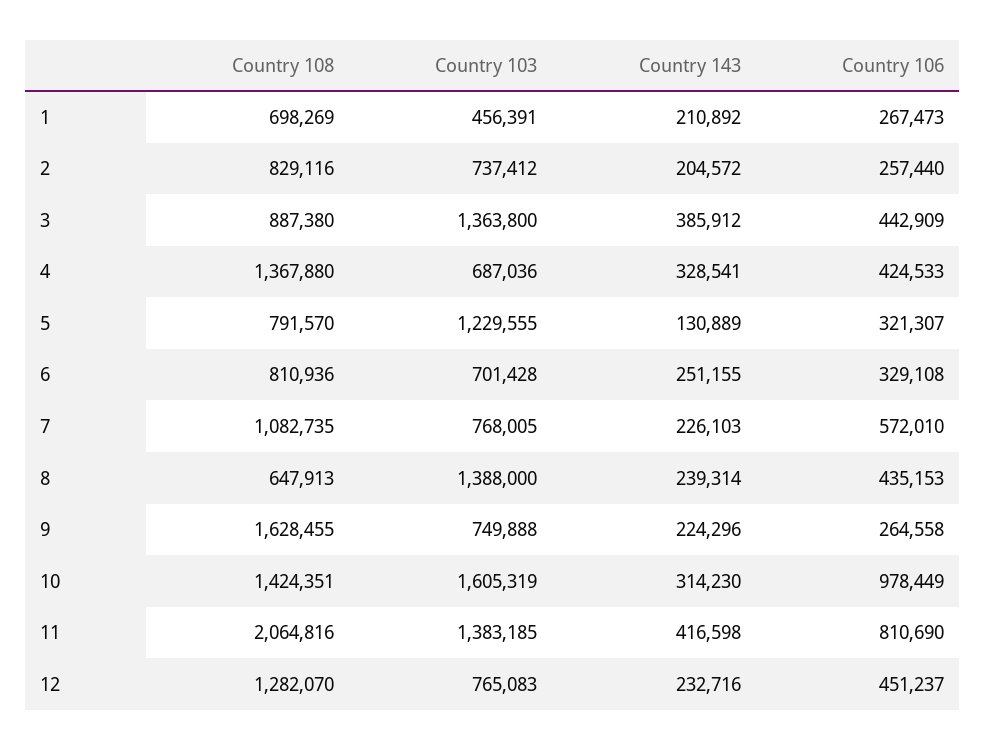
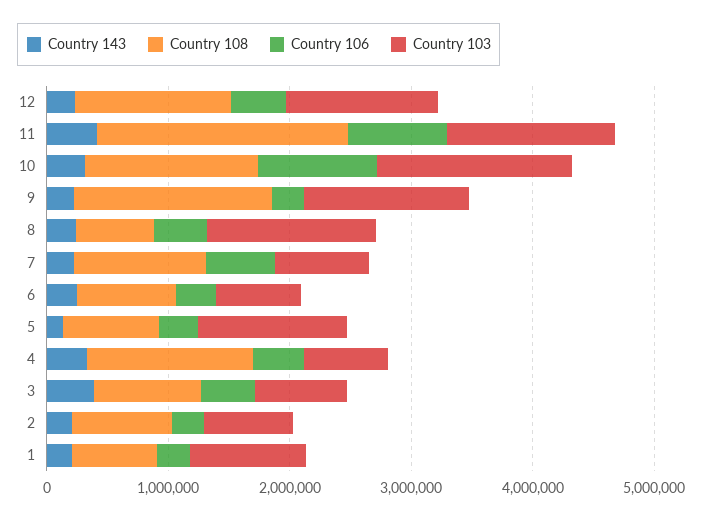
Country 103, 1: 456391 -> 1000000
Country 103, 3: 1363800 -> 800000
Country 103, 9: 749888 -> 1400000
Country 103, 12: 765083 -> 1200000

